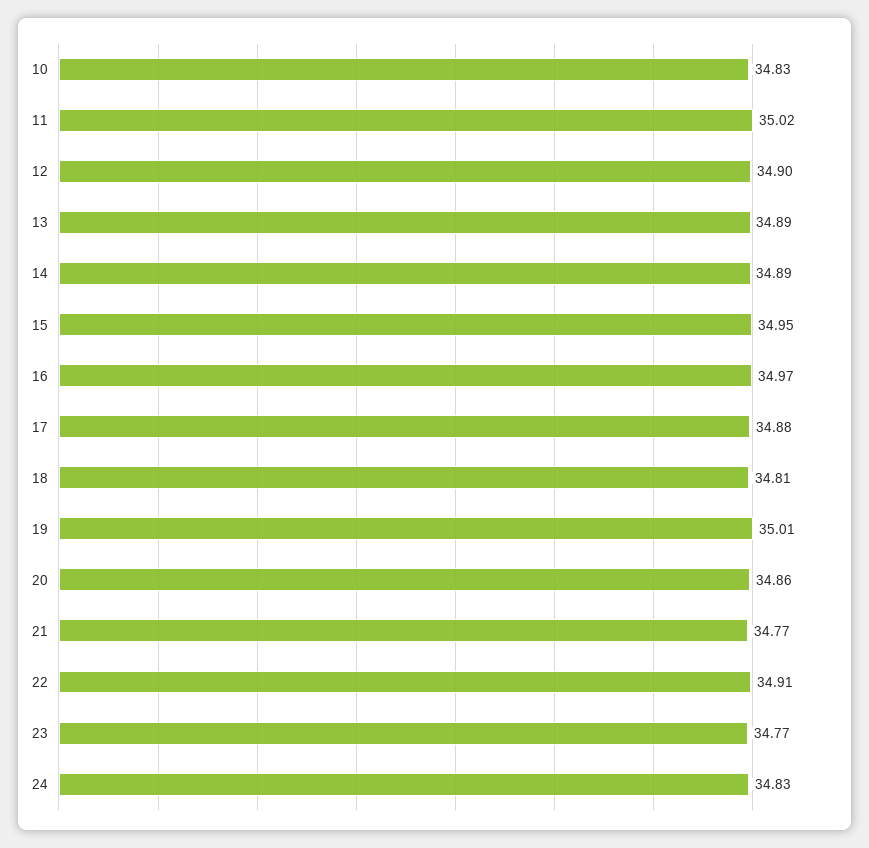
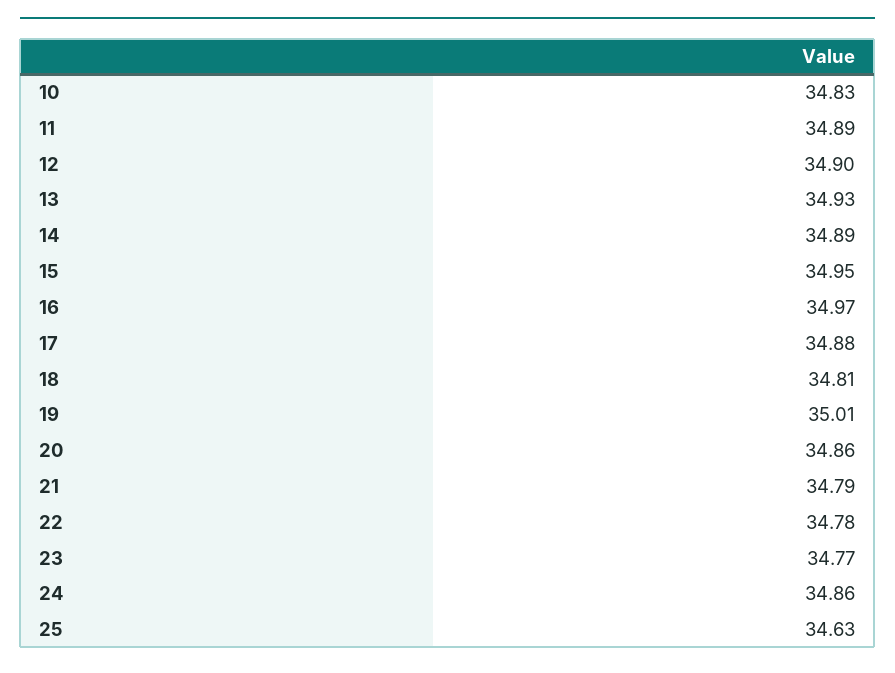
11: 35.02 -> 34.89
13: 34.89 -> 34.93
21: 34.77 -> 34.79
22: 34.91 -> 34.78
24: 34.83 -> 34.86
25: none -> 34.63

